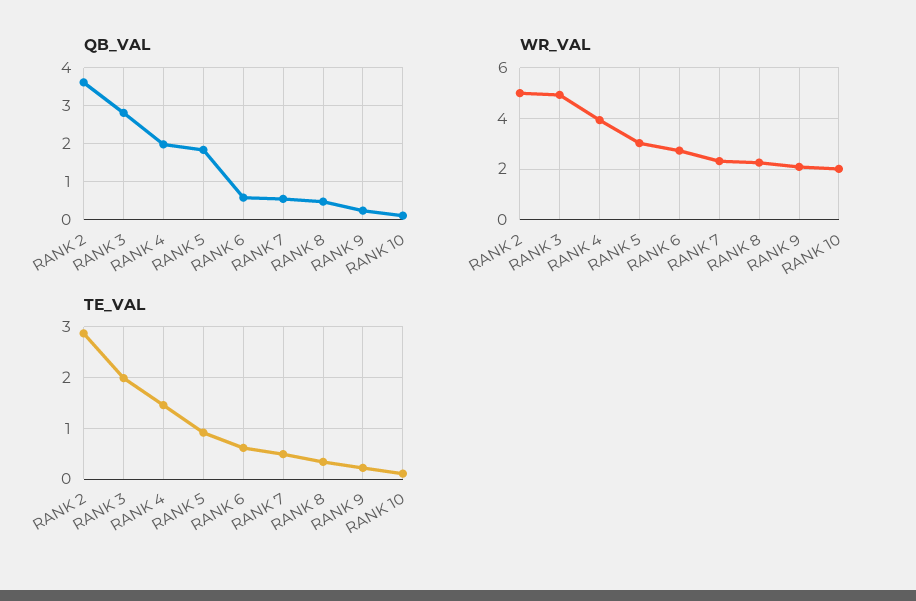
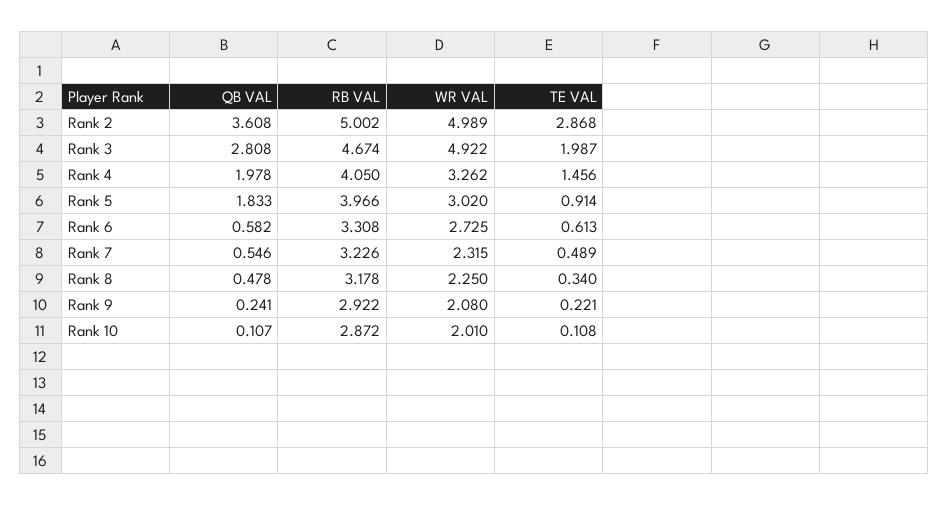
WR_VAL, RANK 4: 4 -> 3.262
RB VAL, RANK 2: none -> 5.002
RB VAL, RANK 3: none -> 4.674
RB VAL, RANK 4: none -> 4.05
RB VAL, RANK 5: none -> 3.966
RB VAL, RANK 6: none -> 3.308
RB VAL, RANK 7: none -> 3.226
RB VAL, RANK 8: none -> 3.178
RB VAL, RANK 9: none -> 2.922
RB VAL, RANK 10: none -> 2.872

